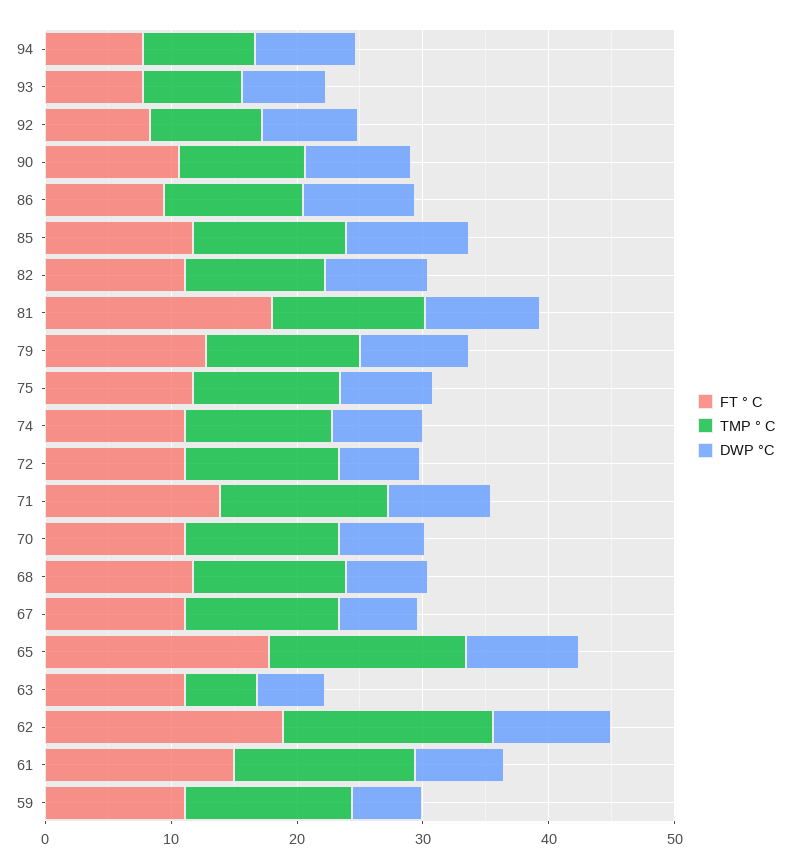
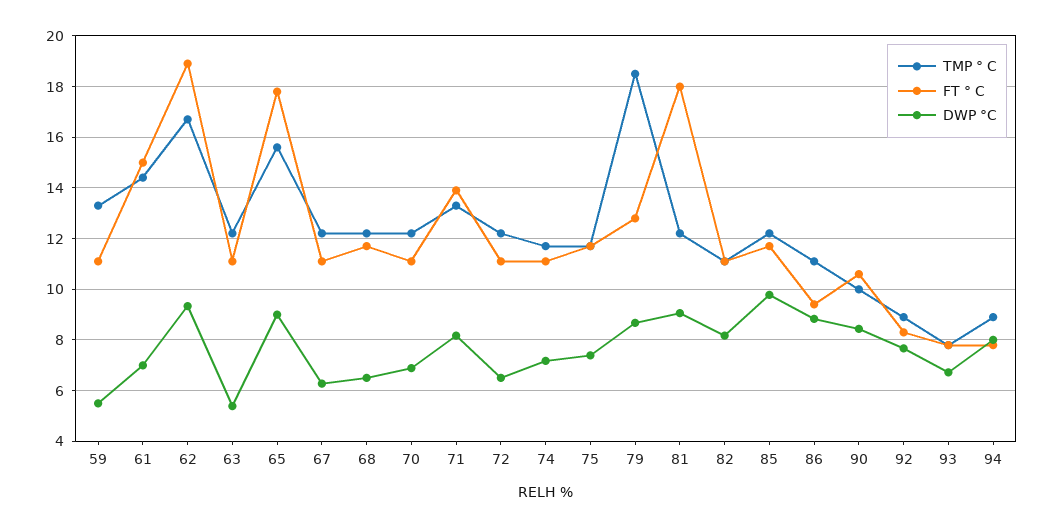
TMP ° C, 79: 12 -> 18.5
TMP ° C, 63: 6 -> 12.25

